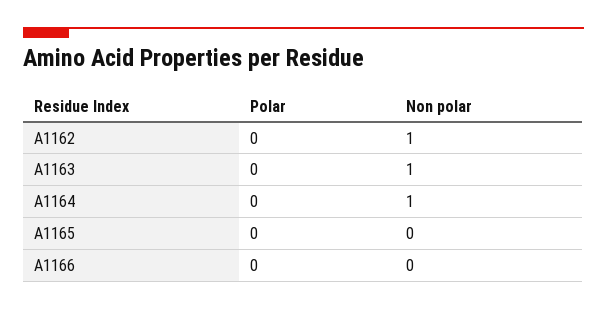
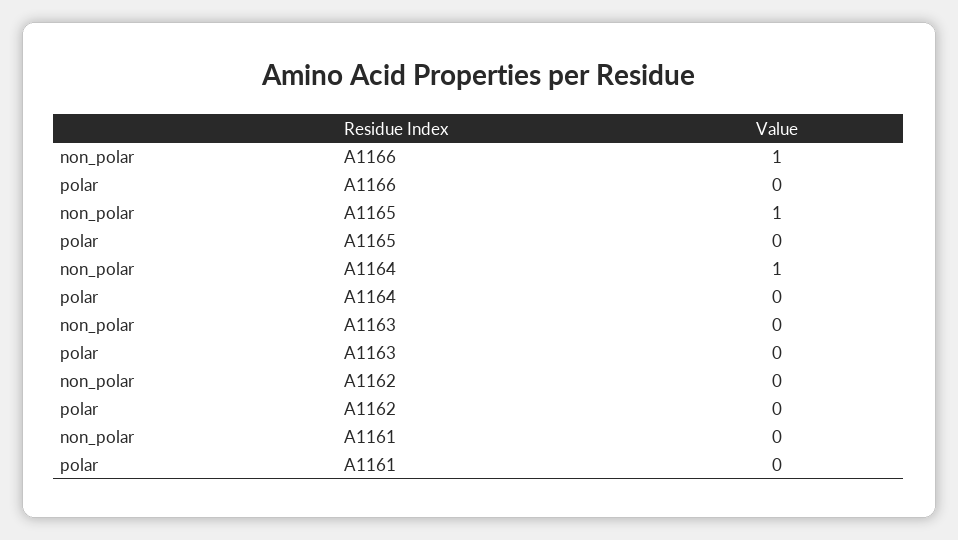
Non polar, A1162: 1 -> 0
Non polar, A1163: 1 -> 0
Non polar, A1165: 0 -> 1
Non polar, A1166: 0 -> 1
Non polar, A1161: none -> 0
Polar, A1161: none -> 0

